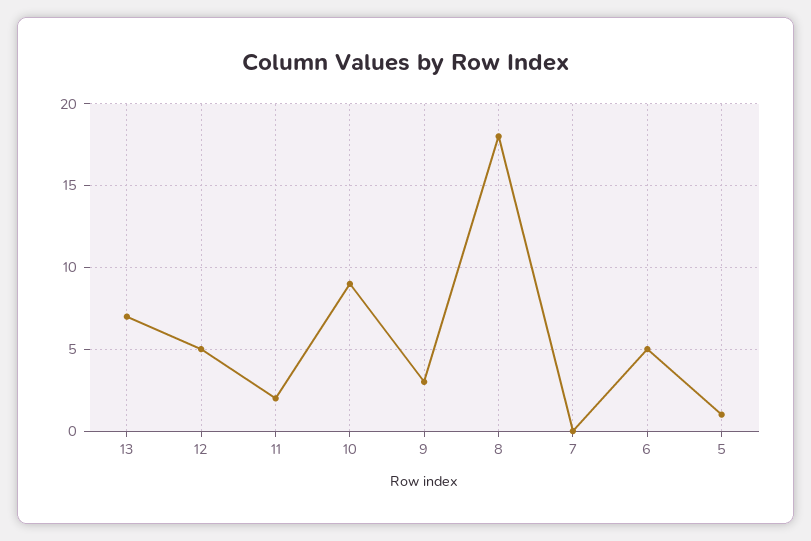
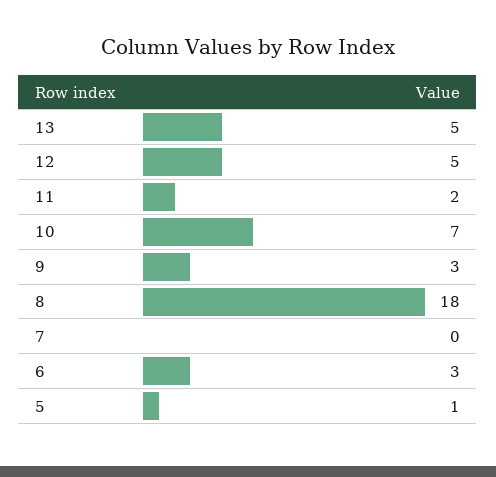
13: 7 -> 5
10: 9 -> 7
6: 5 -> 3

